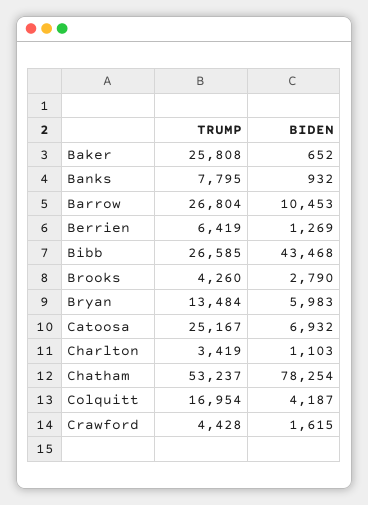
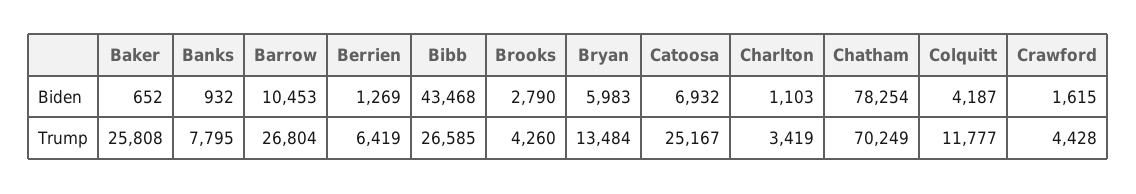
TRUMP, Chatham: 53237 -> 70249
TRUMP, Colquitt: 16954 -> 11777

